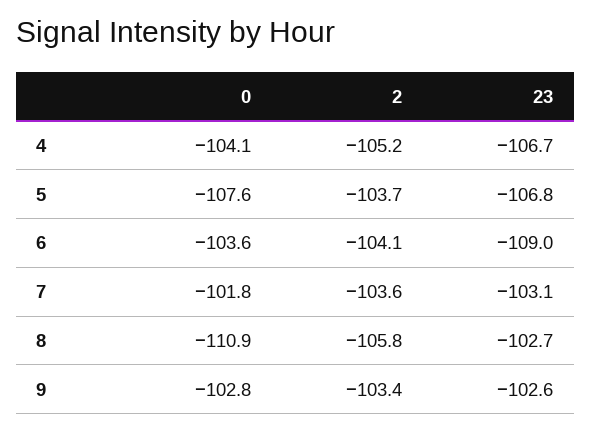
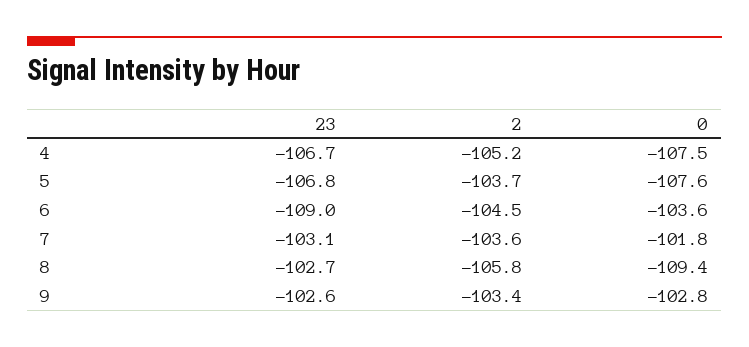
0, 4: -104.1 -> -107.5
2, 6: -104.1 -> -104.5
0, 8: -110.9 -> -109.4

